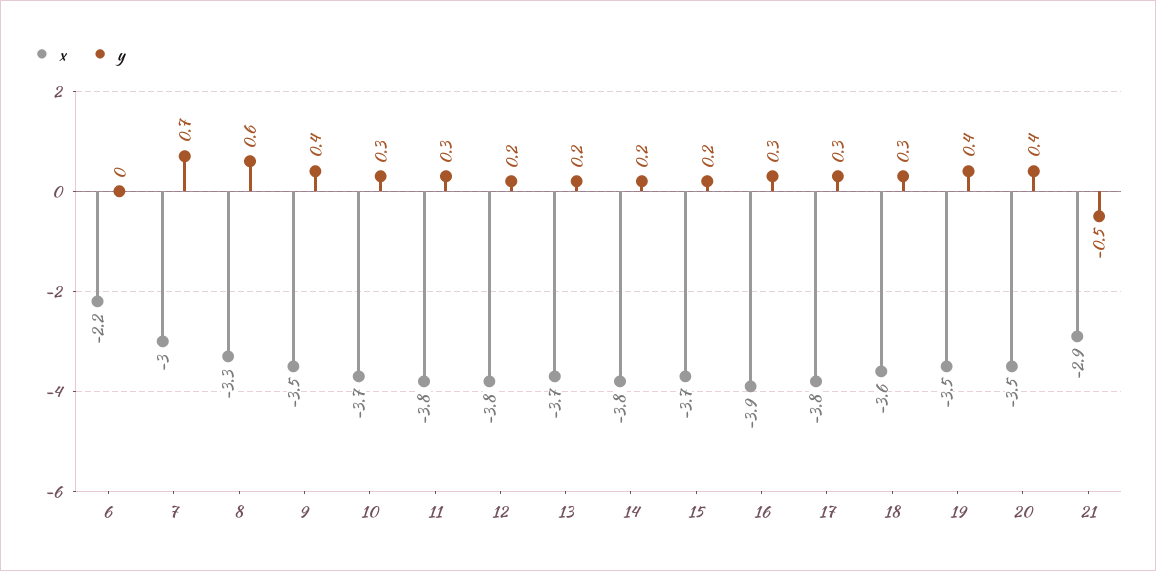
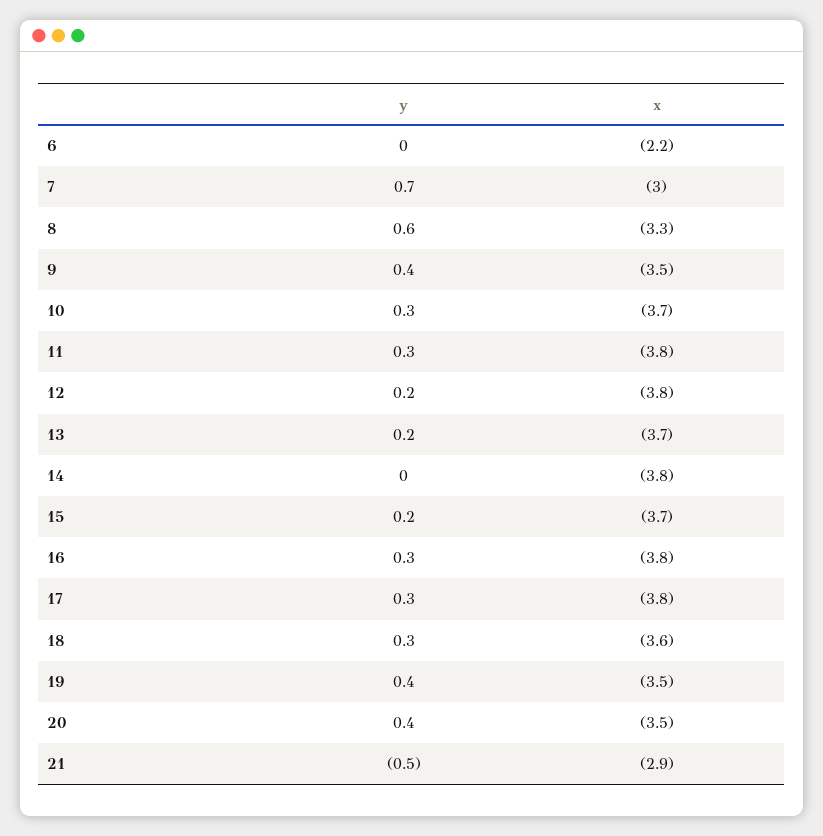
y, 14: 0.2 -> 0
x, 16: -3.9 -> -3.8

